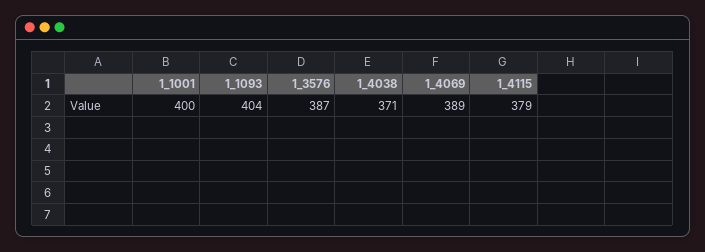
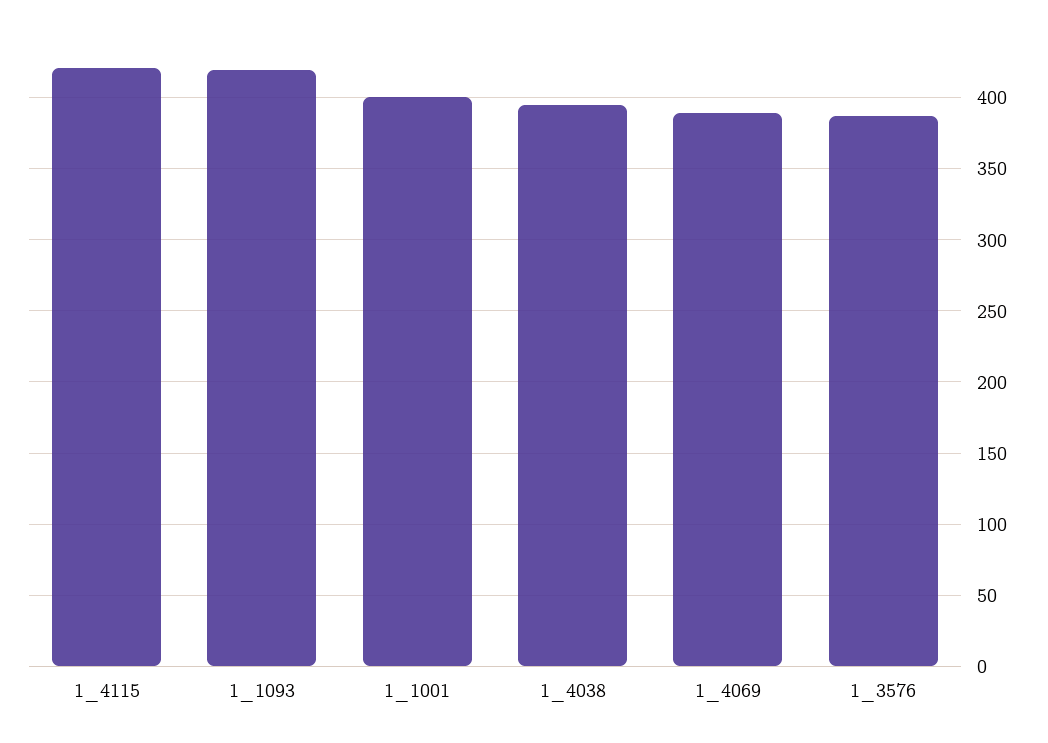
1_1093: 404 -> 420
1_4038: 371 -> 395
1_4115: 379 -> 420

